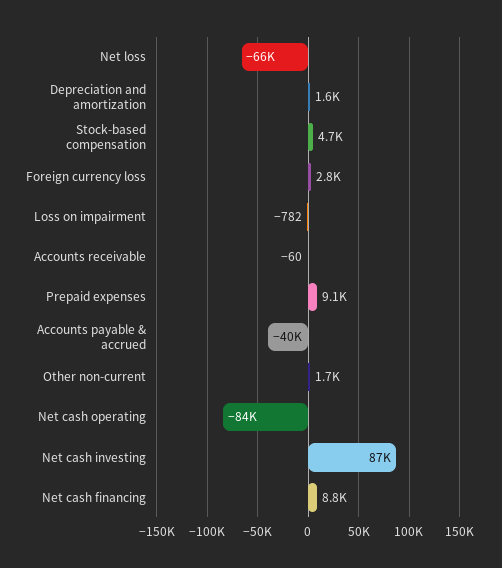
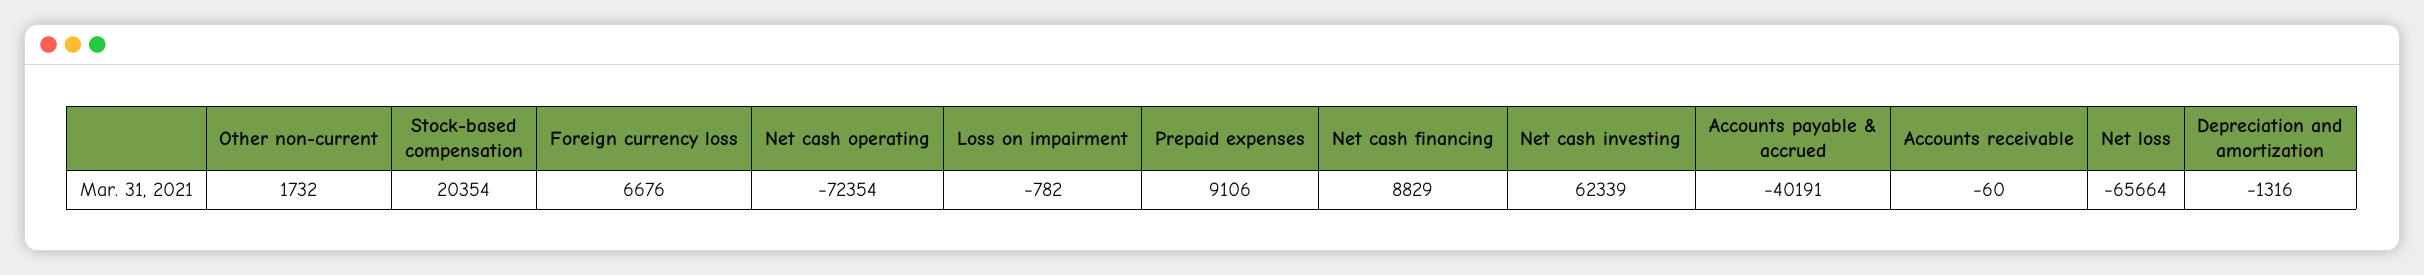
Depreciation and amortization: 1600 -> -1316
Stock-based compensation: 4700 -> 20354
Foreign currency loss: 2800 -> 6676
Net cash operating: -84000 -> -72354
Net cash investing: 87000 -> 62339

